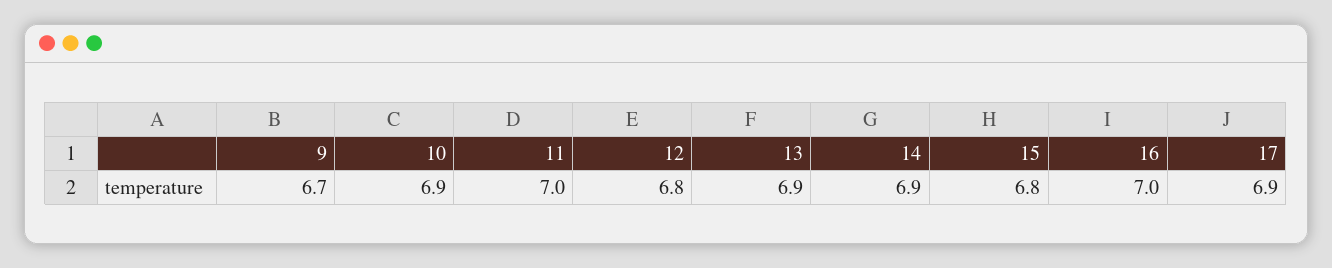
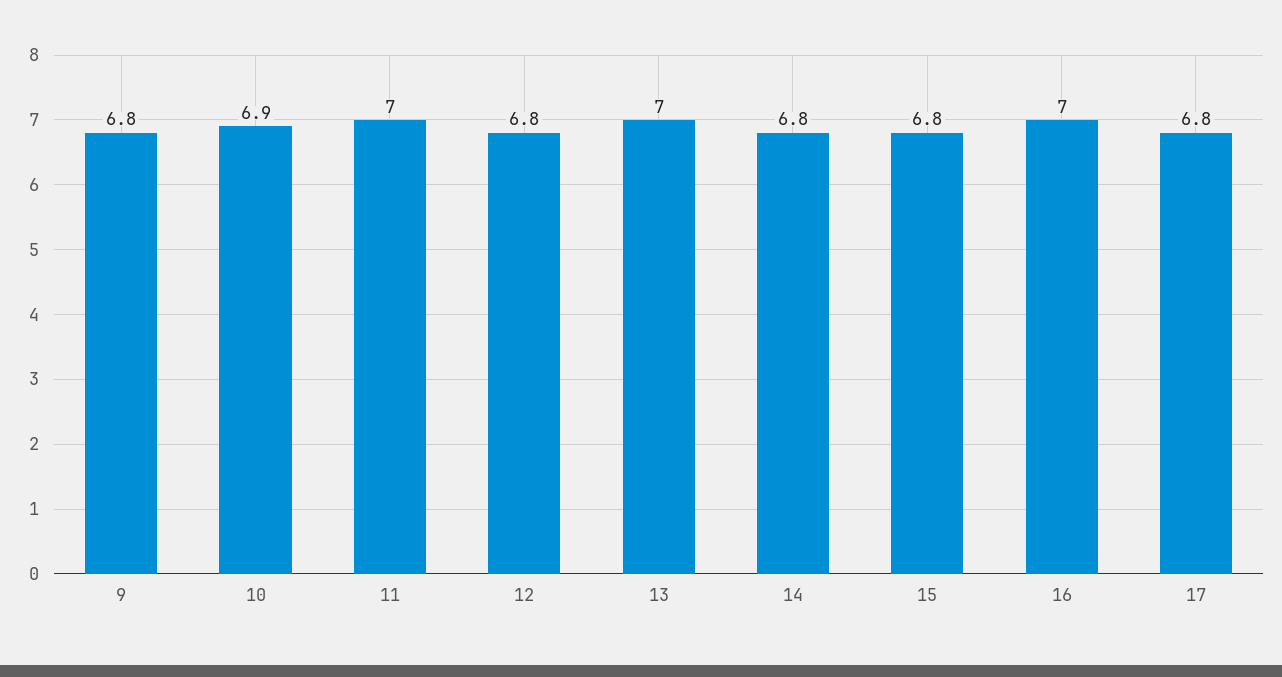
9: 6.7 -> 6.8
13: 6.9 -> 7
14: 6.9 -> 6.8
17: 6.9 -> 6.8

